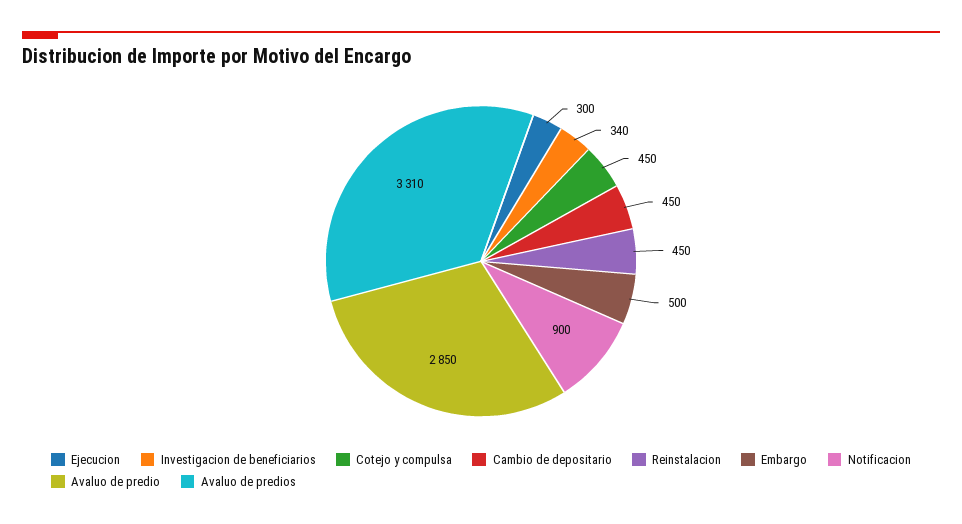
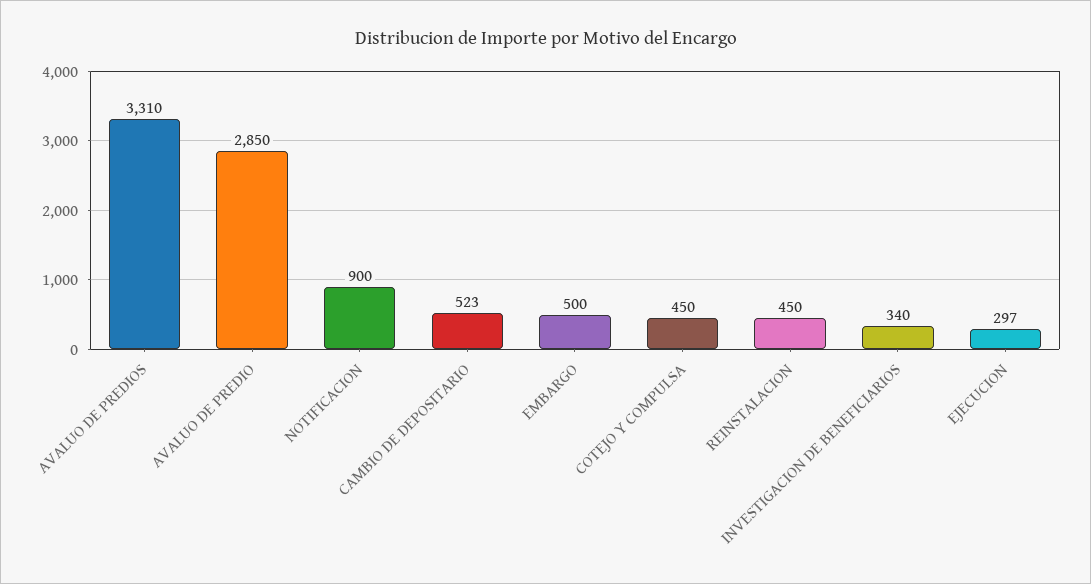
Ejecucion: 300 -> 297
Cambio de depositario: 450 -> 523

